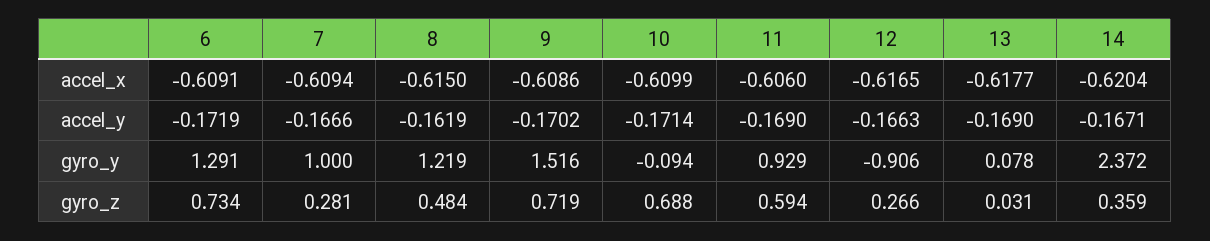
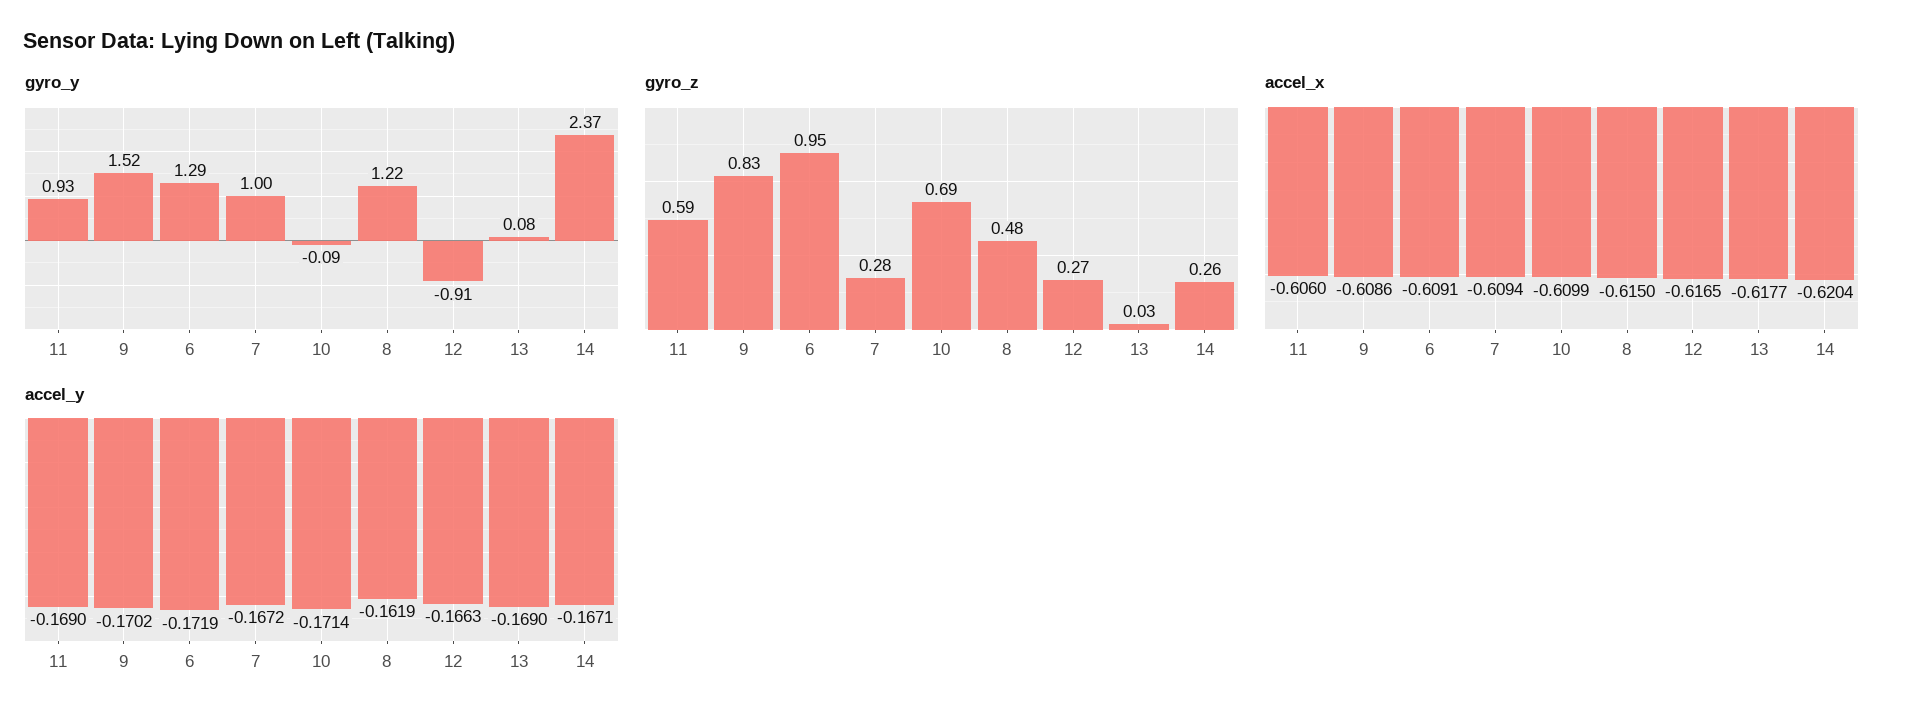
accel_y, 7: -0.1666 -> -0.1672
gyro_z, 6: 0.734 -> 0.95
gyro_z, 9: 0.719 -> 0.83
gyro_z, 14: 0.359 -> 0.26

